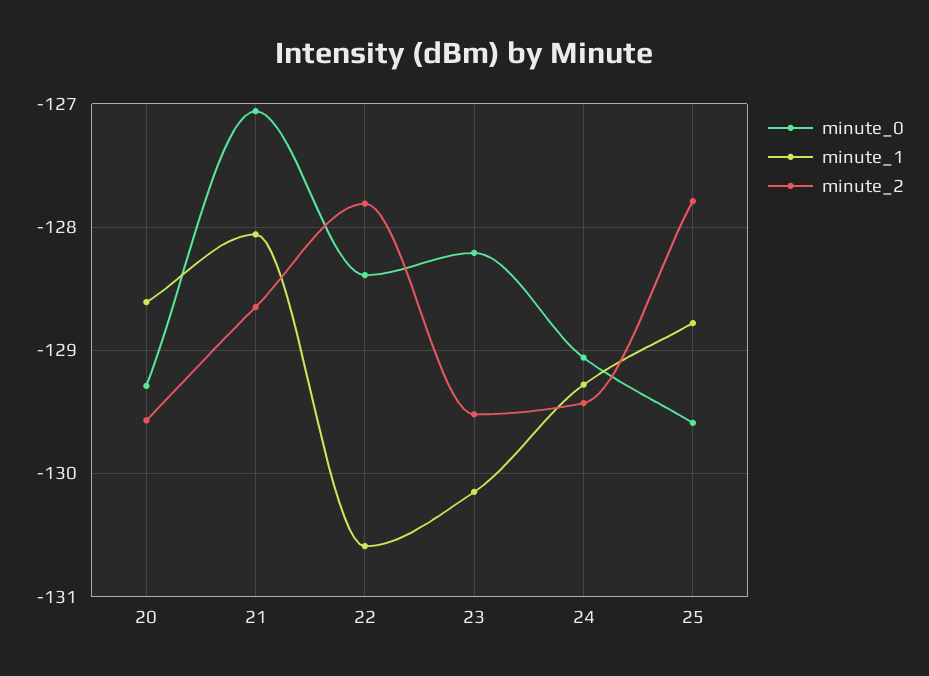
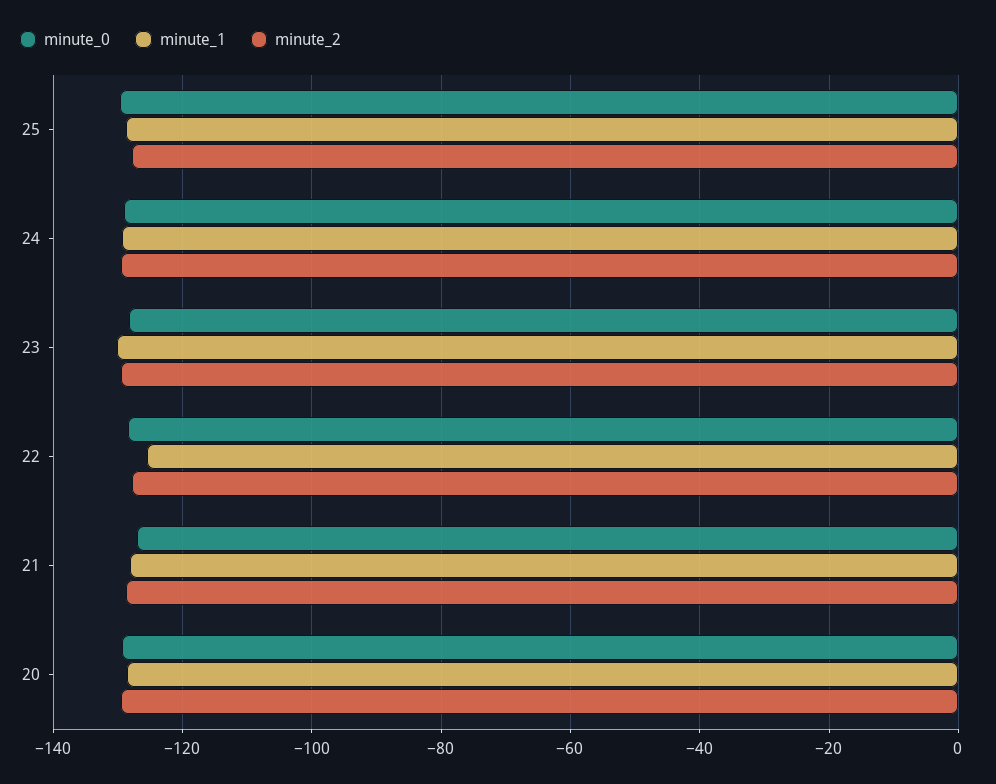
minute_1, 22: -130.6 -> -126

